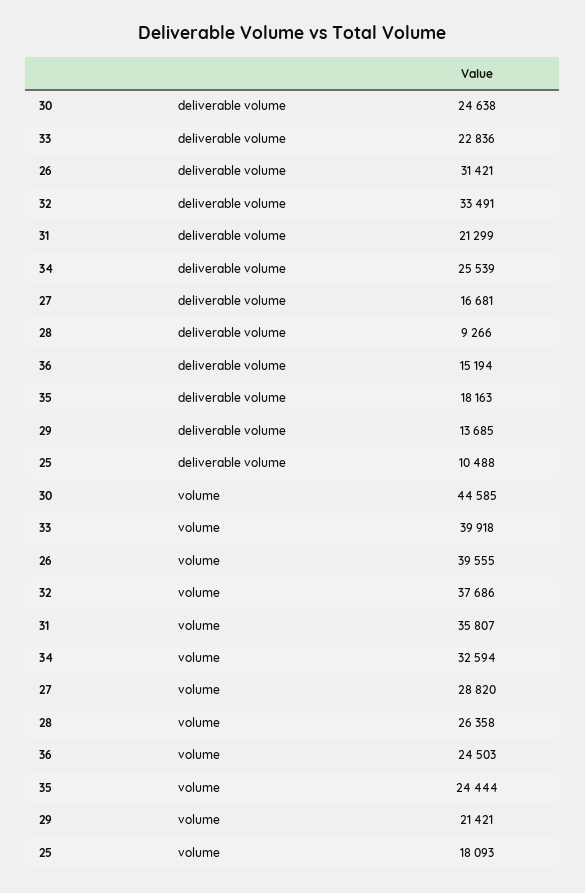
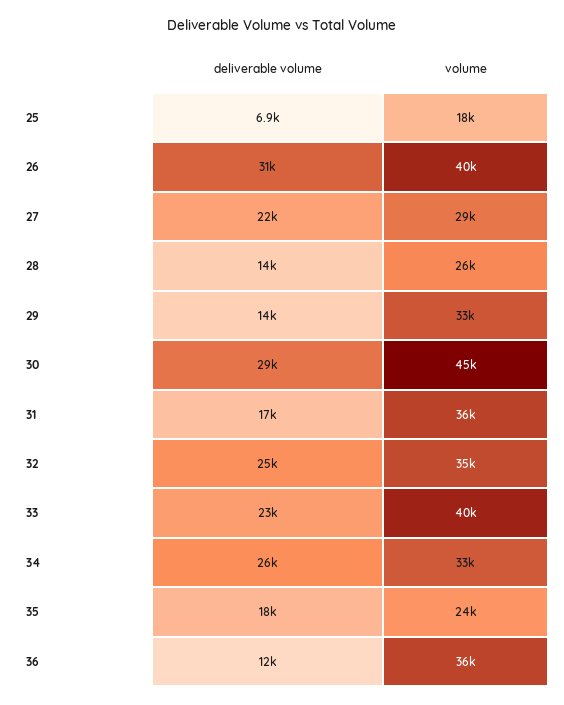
30, deliverable volume: 24638 -> 29000
32, deliverable volume: 33491 -> 25000
31, deliverable volume: 21299 -> 17000
27, deliverable volume: 16681 -> 22000
28, deliverable volume: 9266 -> 14000
36, deliverable volume: 15194 -> 12000
25, deliverable volume: 10488 -> 6900
32, volume: 37686 -> 35000
36, volume: 24503 -> 36000
29, volume: 21421 -> 33000

